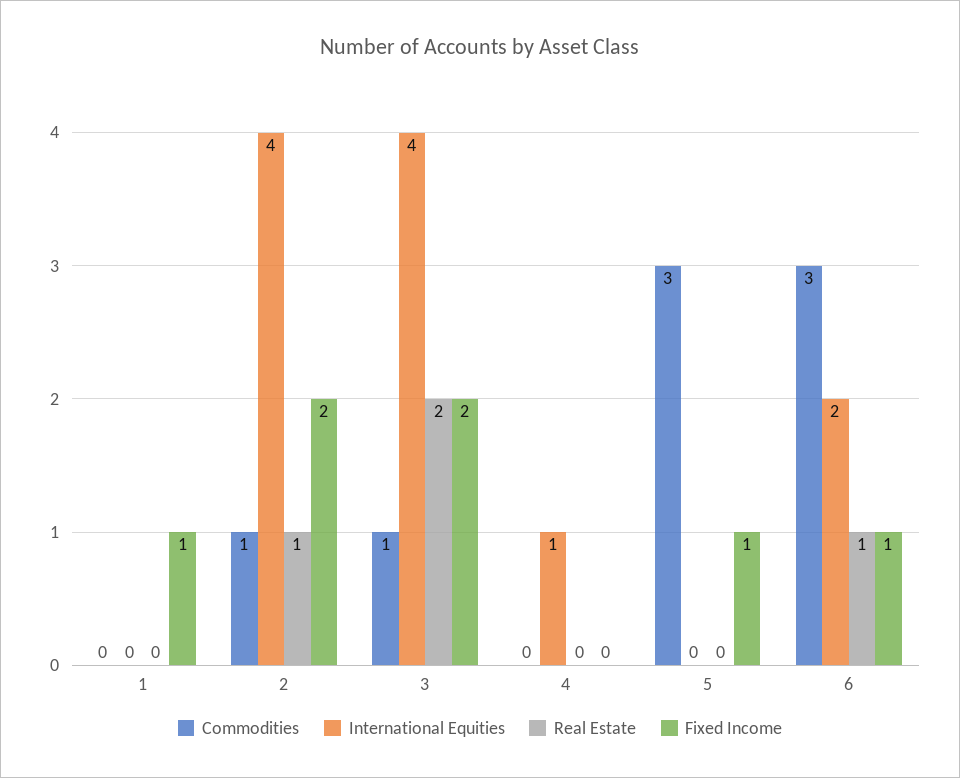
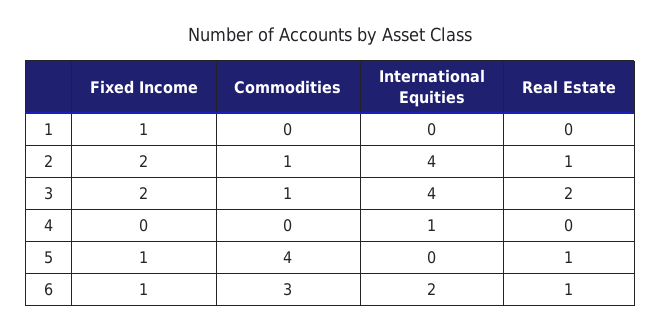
Commodities, 5: 3 -> 4
Real Estate, 5: 0 -> 1

